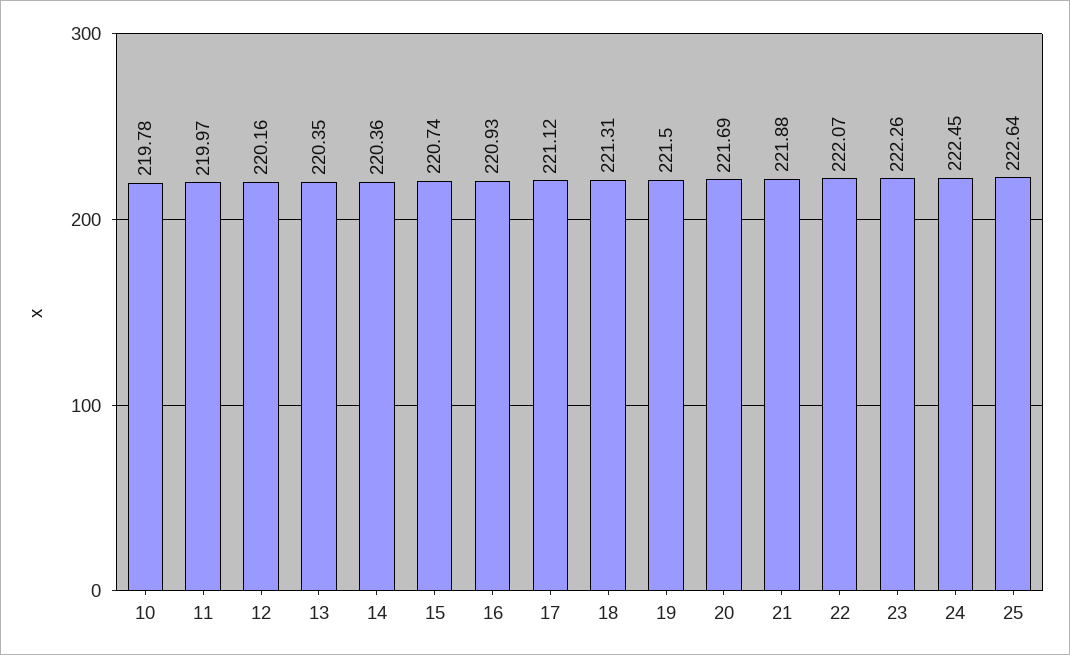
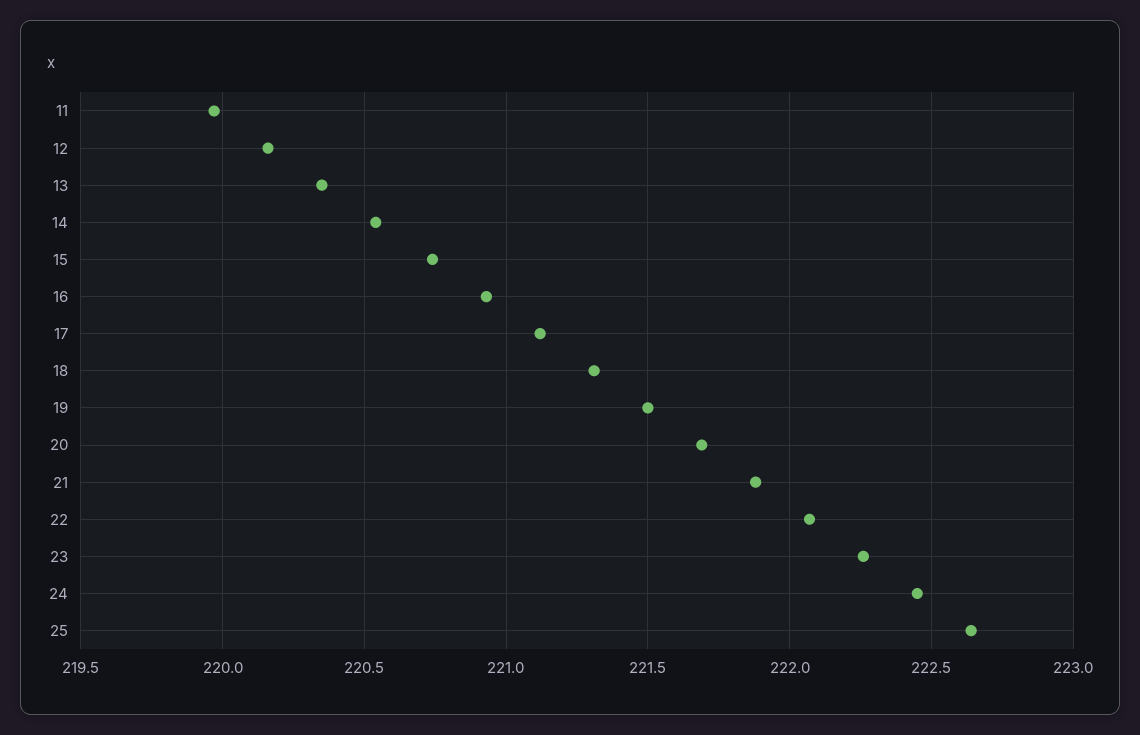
10: 219.78 -> none
14: 220.36 -> 220.55

